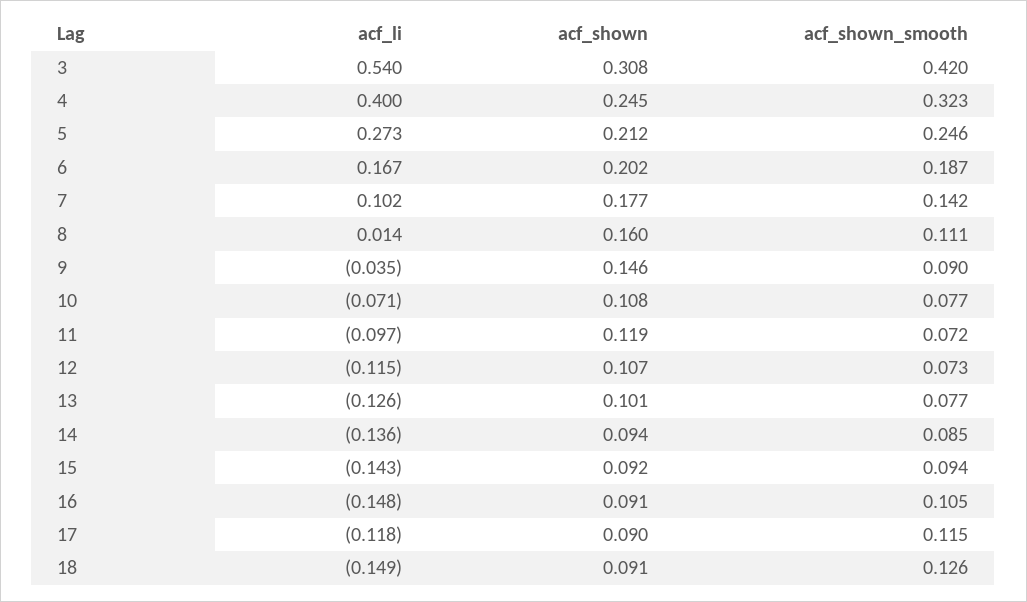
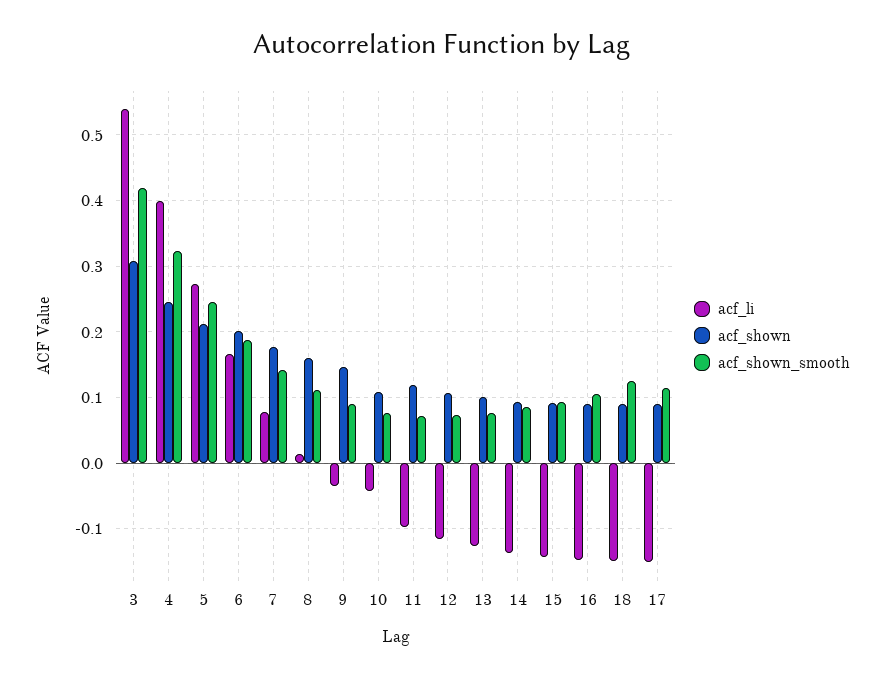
acf_li, 7: 0.102 -> 0.08
acf_li, 10: -0.071 -> -0.04
acf_li, 17: -0.118 -> -0.15

